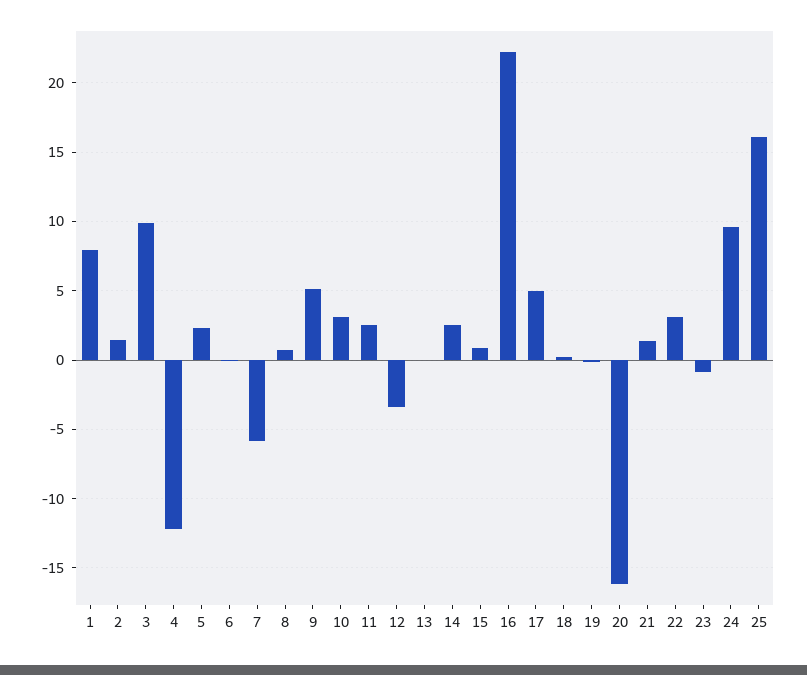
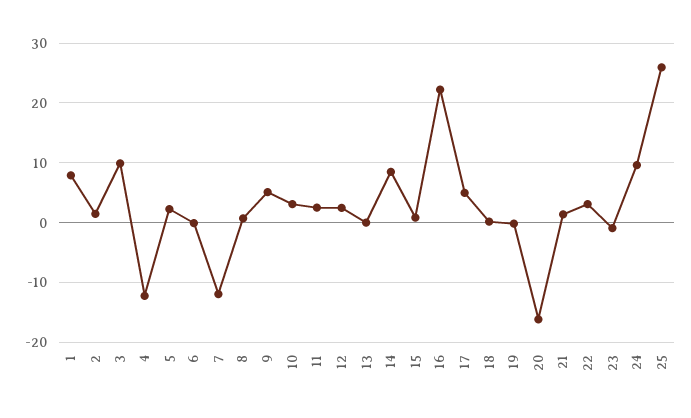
7: -6 -> -12
12: -3.5 -> 2
14: 2.5 -> 8
25: 16 -> 26

